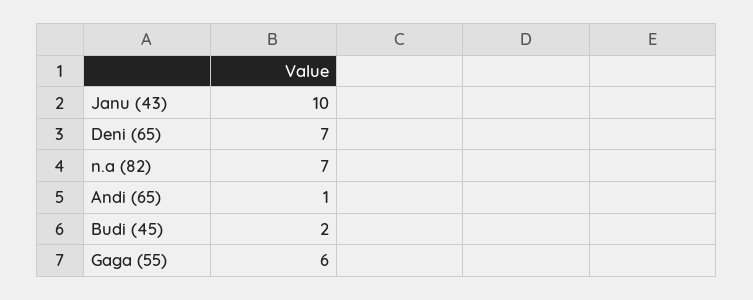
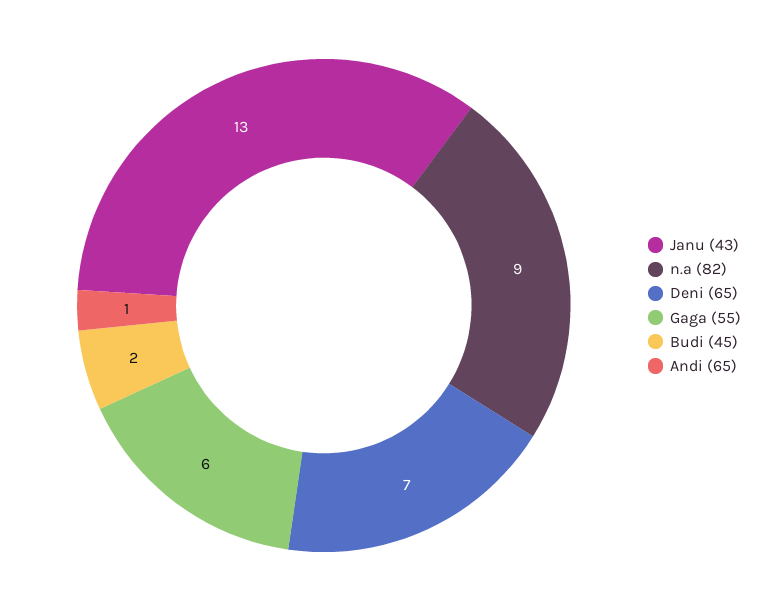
Janu (43): 10 -> 13
n.a (82): 7 -> 9

